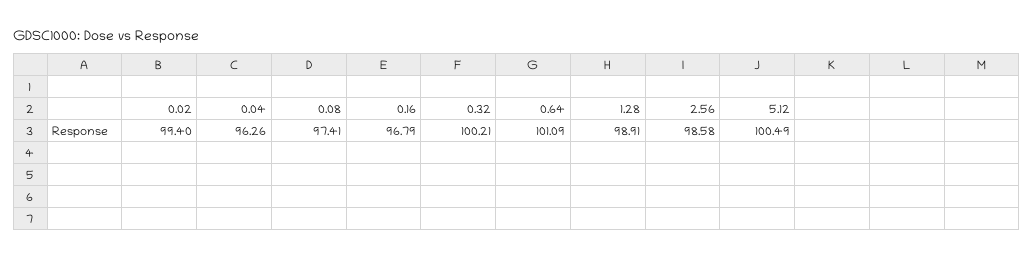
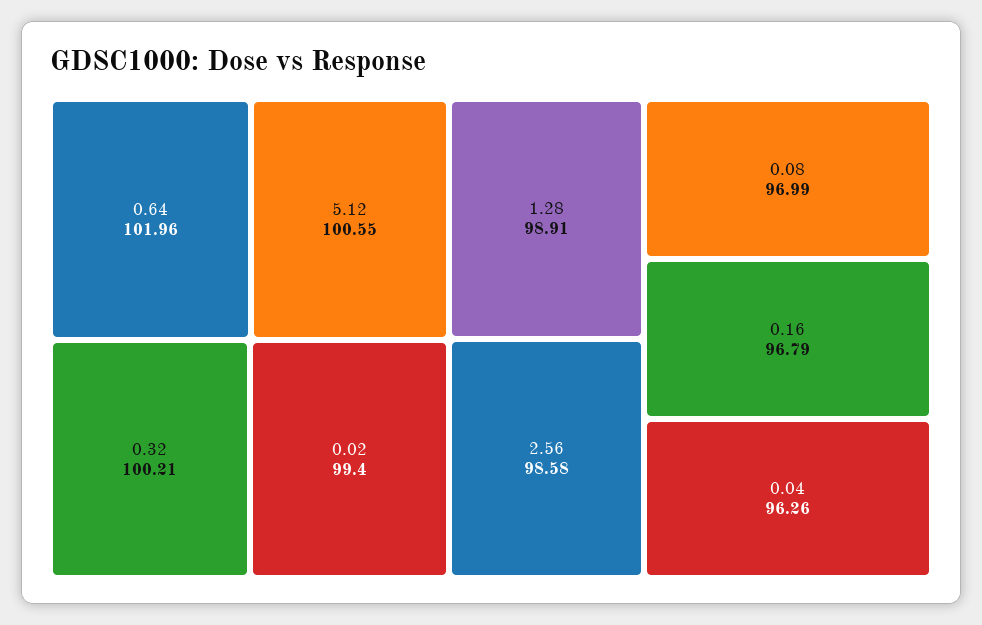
0.08: 97.41 -> 96.99
0.64: 101.09 -> 101.96
5.12: 100.49 -> 100.55

